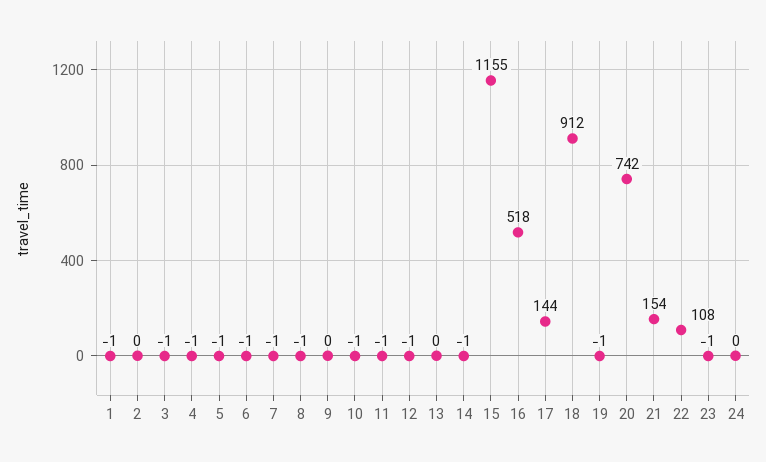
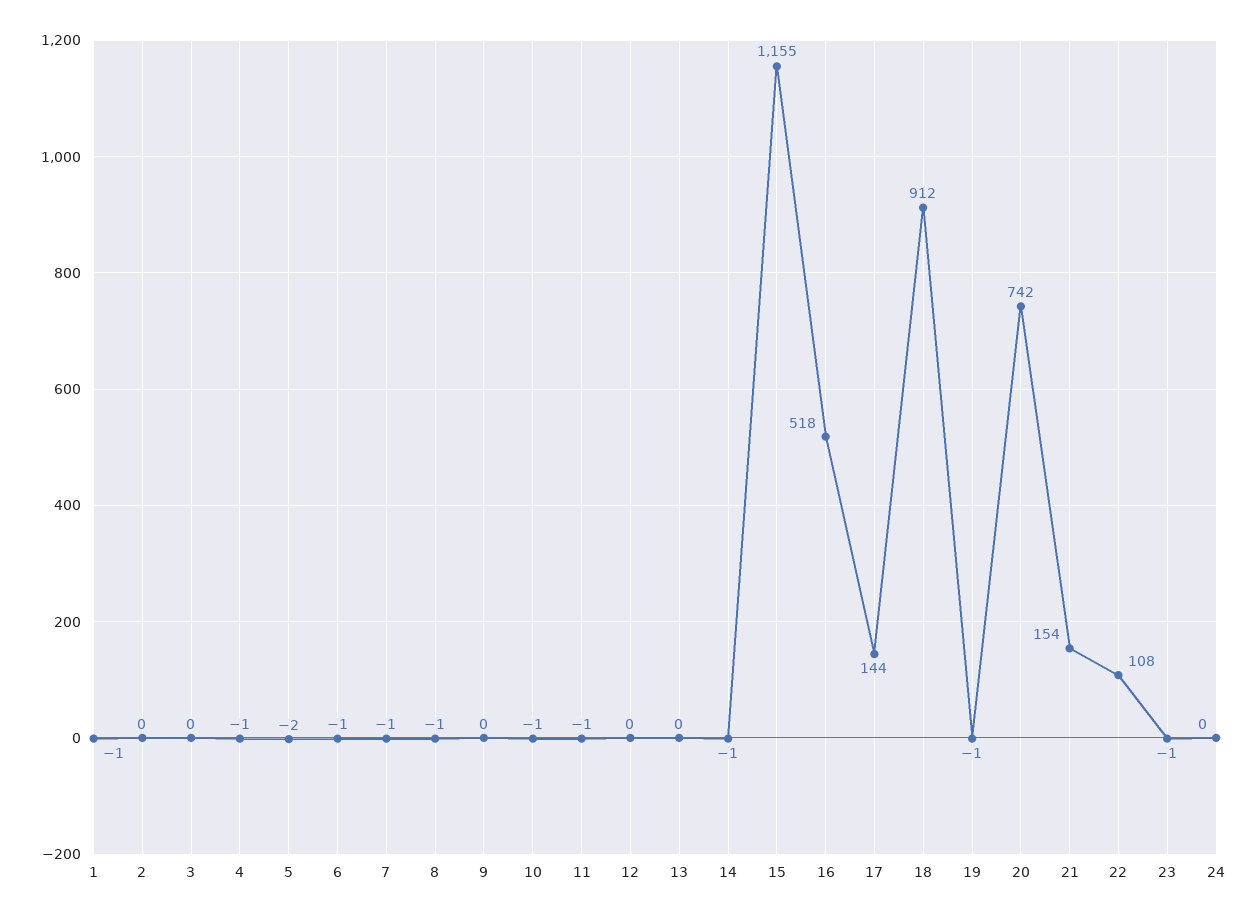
3: -1 -> 0
5: -1 -> -2
12: -1 -> 0

